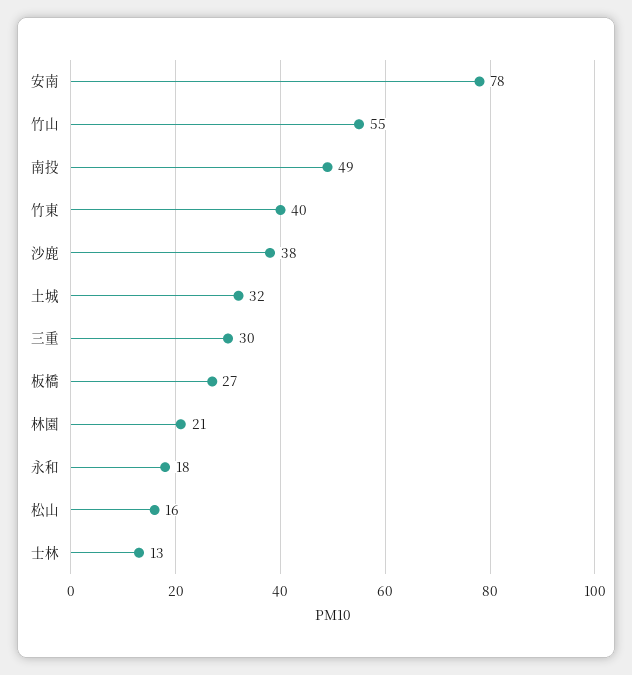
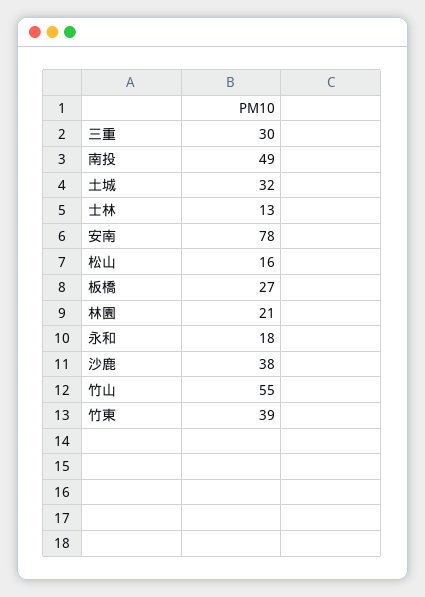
竹東: 40 -> 39

